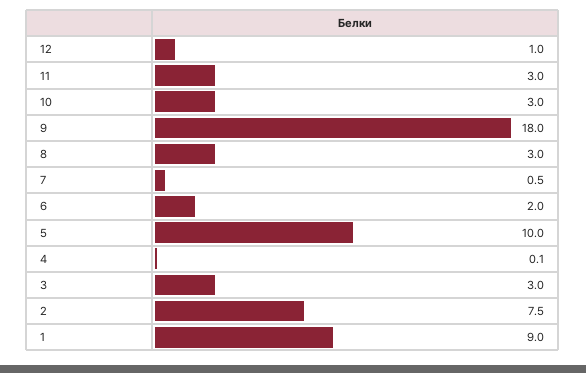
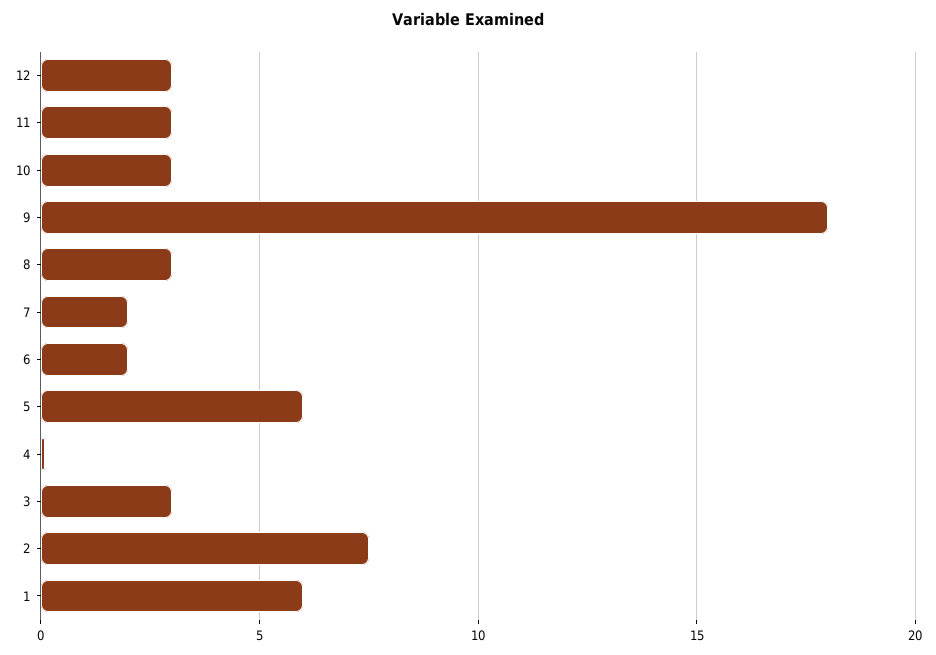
12: 1 -> 3
7: 0.5 -> 2
5: 10 -> 6
1: 9 -> 6

